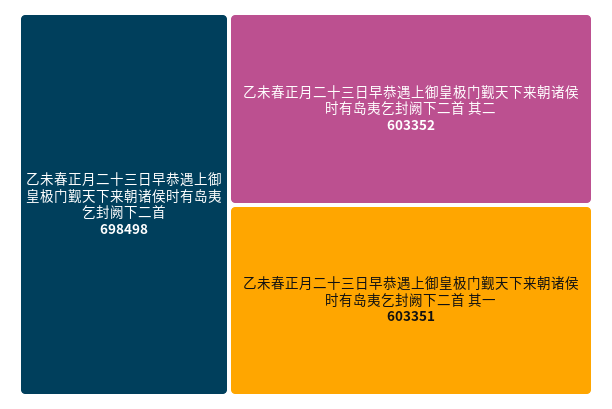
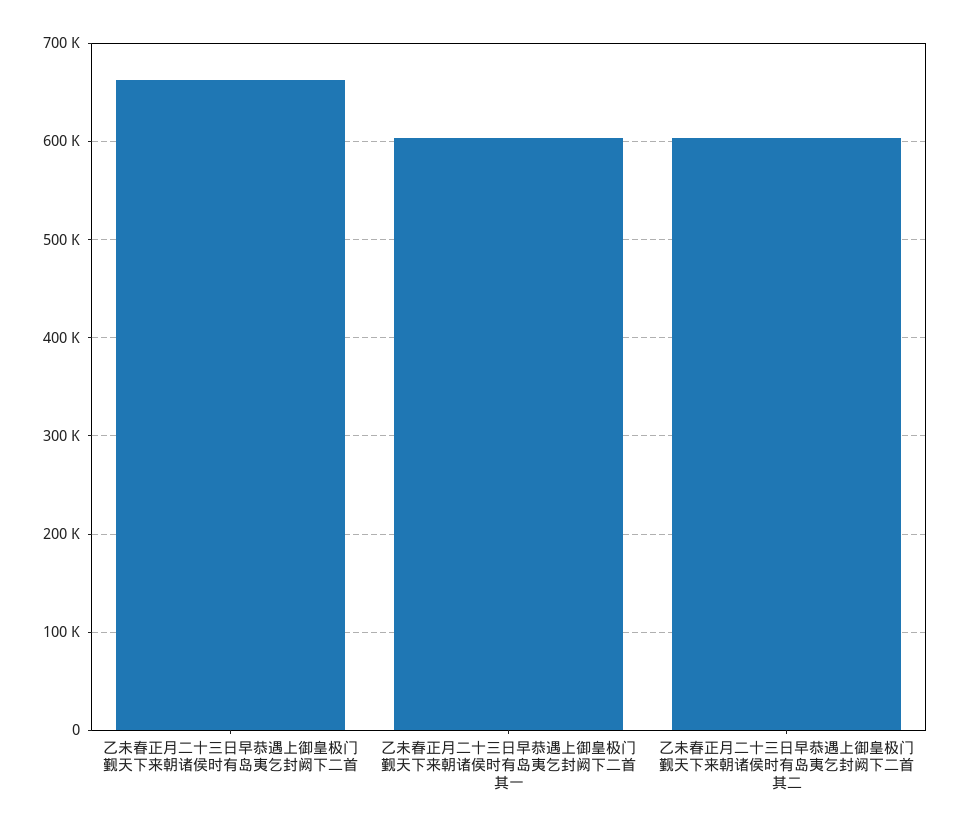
乙未春正月二十三日早恭遇上御皇极门觐天下来朝诸侯时有岛夷乞封阙下二首: 698498 -> 660000

